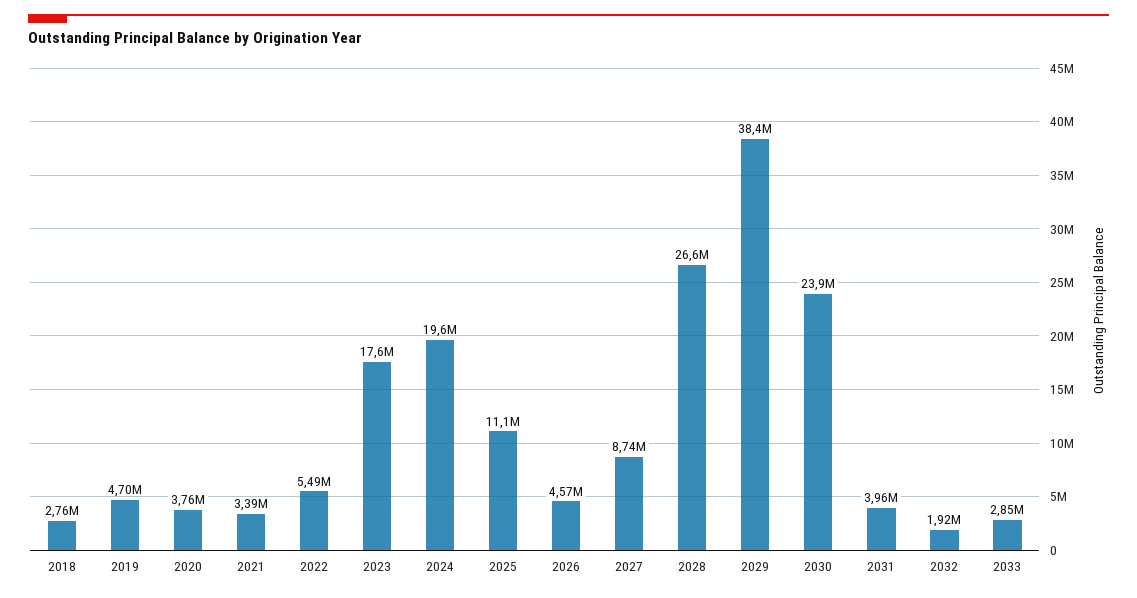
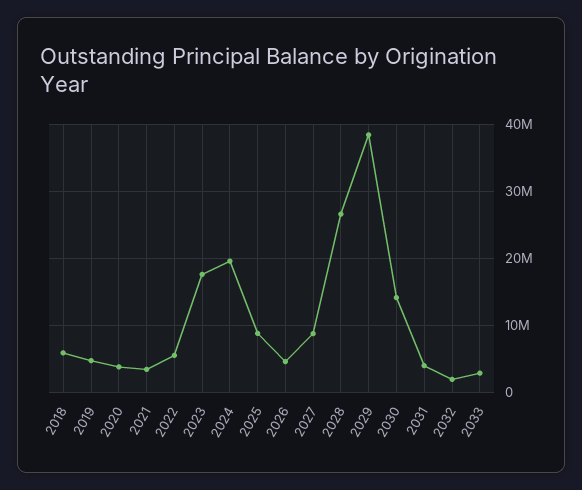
2018: 2760000 -> 6000000
2025: 11100000 -> 9000000
2030: 23900000 -> 14000000

